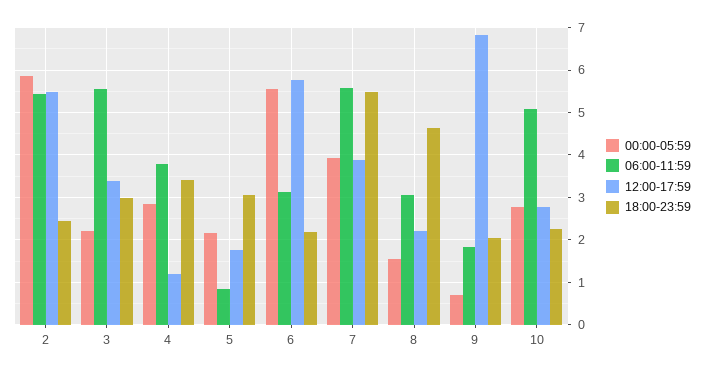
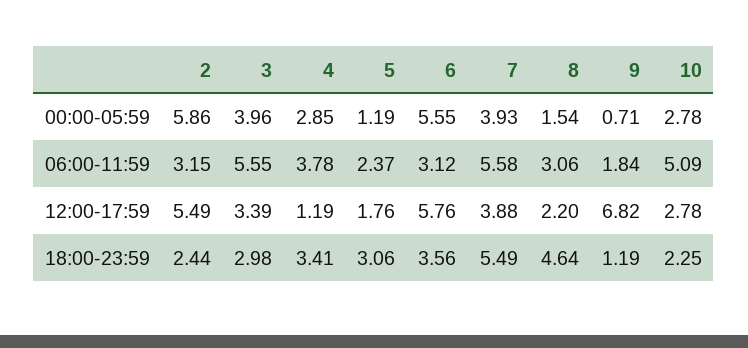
06:00-11:59, 2: 5.4 -> 3.15
00:00-05:59, 3: 2.2 -> 3.96
00:00-05:59, 5: 2.2 -> 1.19
06:00-11:59, 5: 0.8 -> 2.37
18:00-23:59, 6: 2.2 -> 3.56
18:00-23:59, 9: 2 -> 1.19

